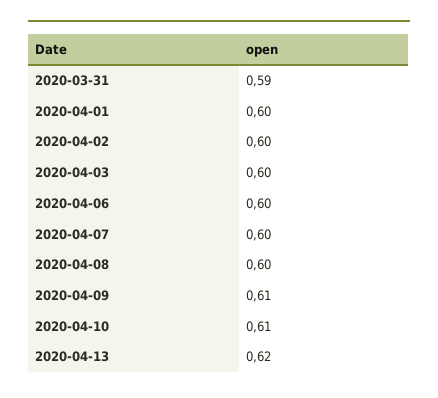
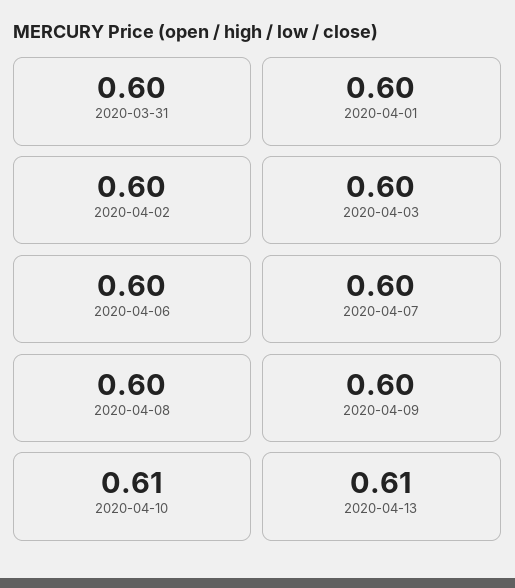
2020-03-31: 0.59 -> 0.6
2020-04-09: 0.61 -> 0.6
2020-04-13: 0.62 -> 0.61

